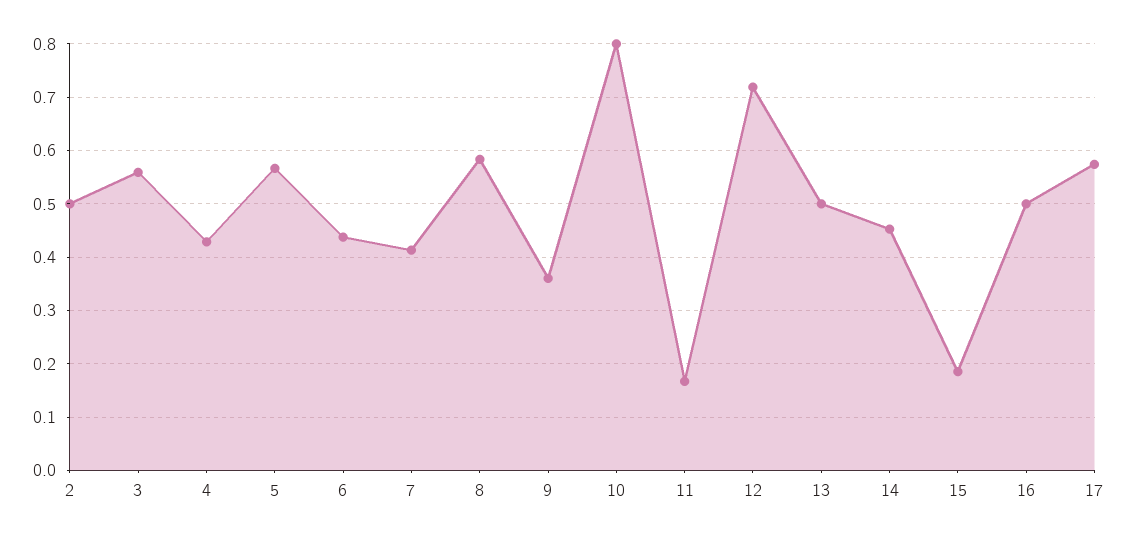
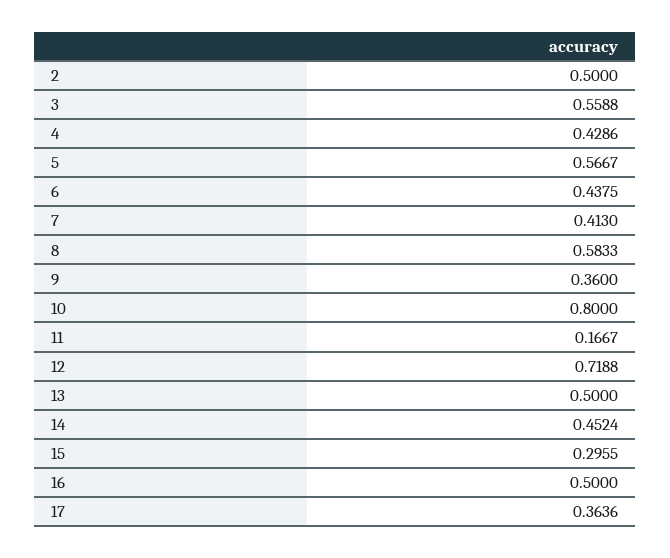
15: 0.18 -> 0.2955
17: 0.58 -> 0.3636

